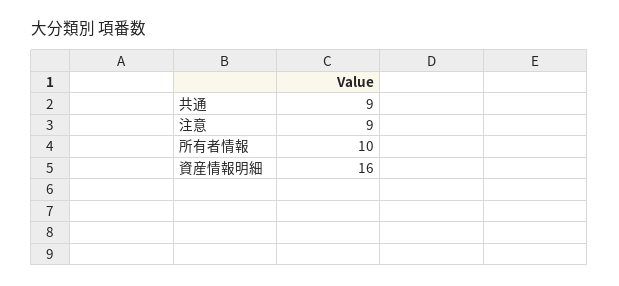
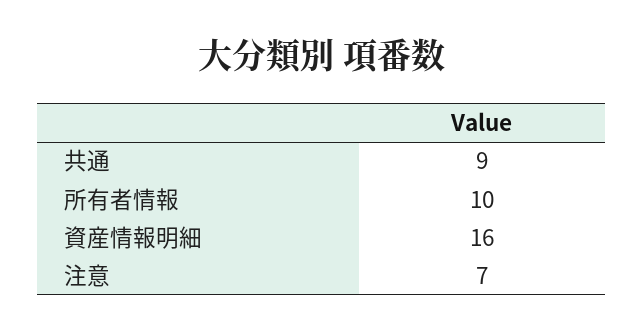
注意: 9 -> 7

